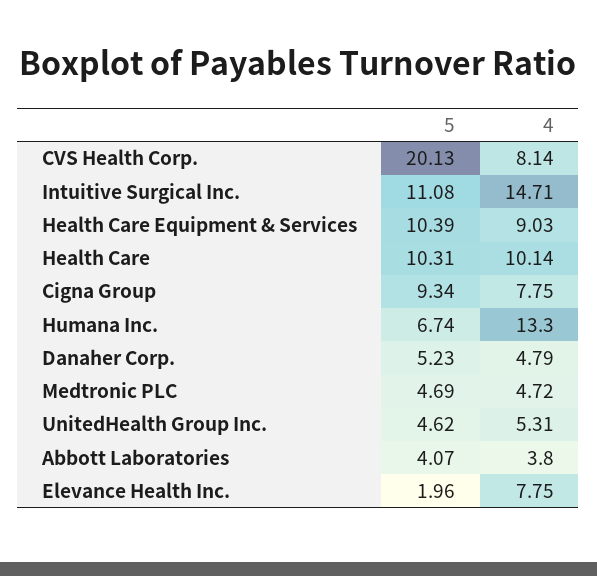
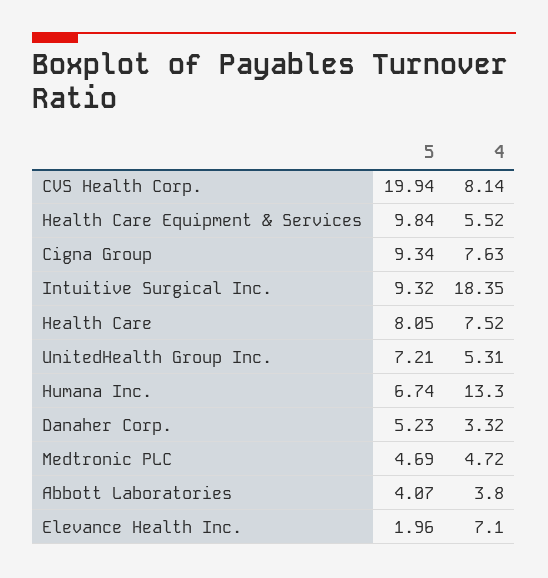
5, CVS Health Corp.: 20.13 -> 19.94
5, Intuitive Surgical Inc.: 11.08 -> 9.32
4, Intuitive Surgical Inc.: 14.71 -> 18.35
5, Health Care Equipment & Services: 10.39 -> 9.84
4, Health Care Equipment & Services: 9.03 -> 5.52
5, Health Care: 10.31 -> 8.05
4, Health Care: 10.14 -> 7.52
4, Cigna Group: 7.75 -> 7.63
4, Danaher Corp.: 4.79 -> 3.32
5, UnitedHealth Group Inc.: 4.62 -> 7.21
4, Elevance Health Inc.: 7.75 -> 7.1

